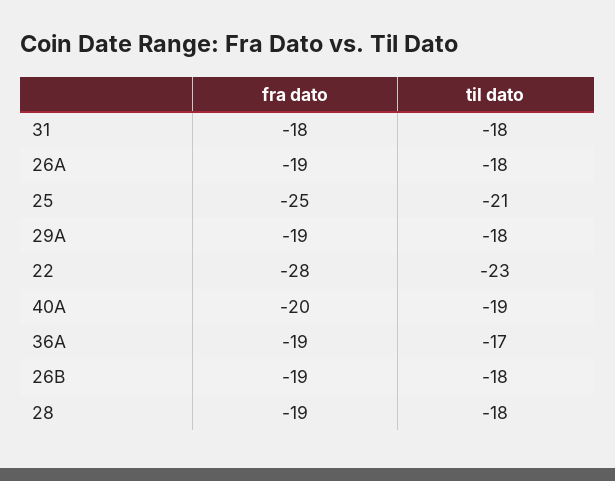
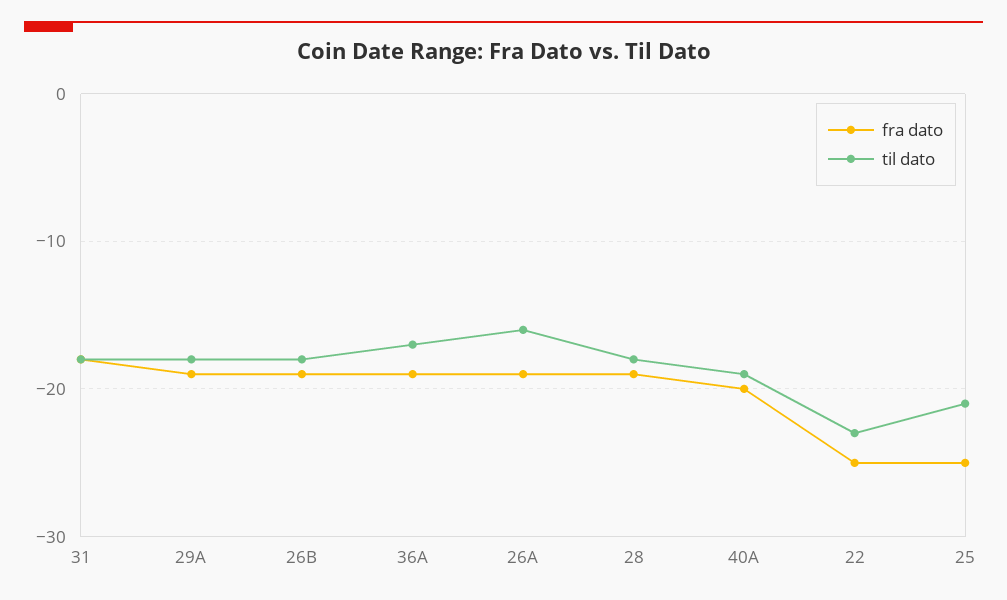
til dato, 26A: -18 -> -16
fra dato, 22: -28 -> -25

